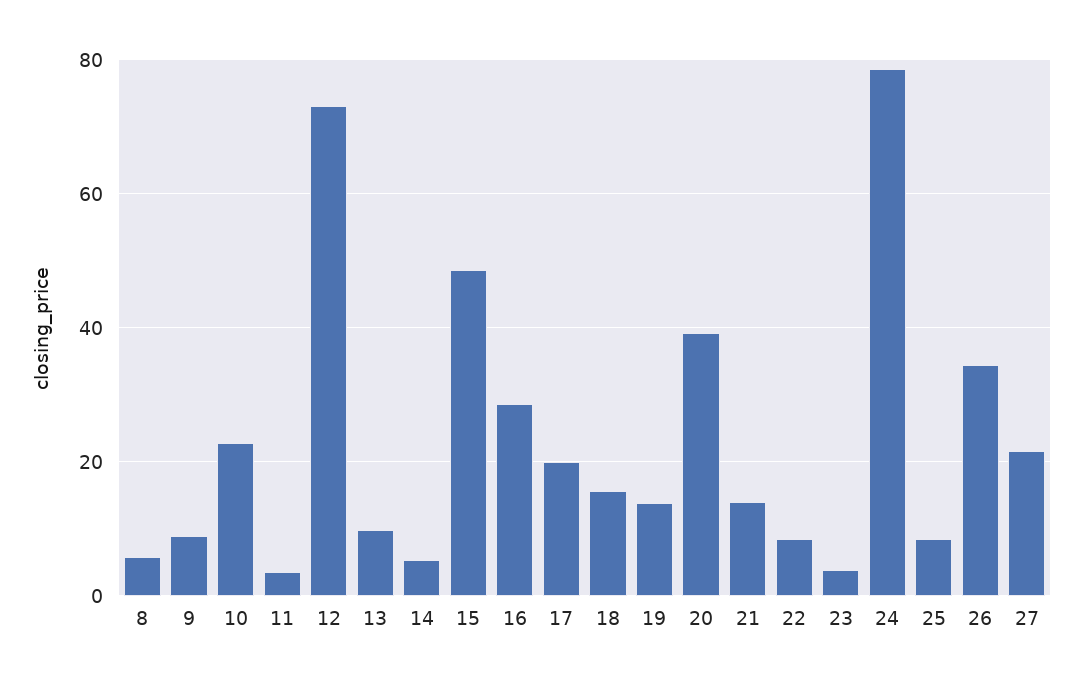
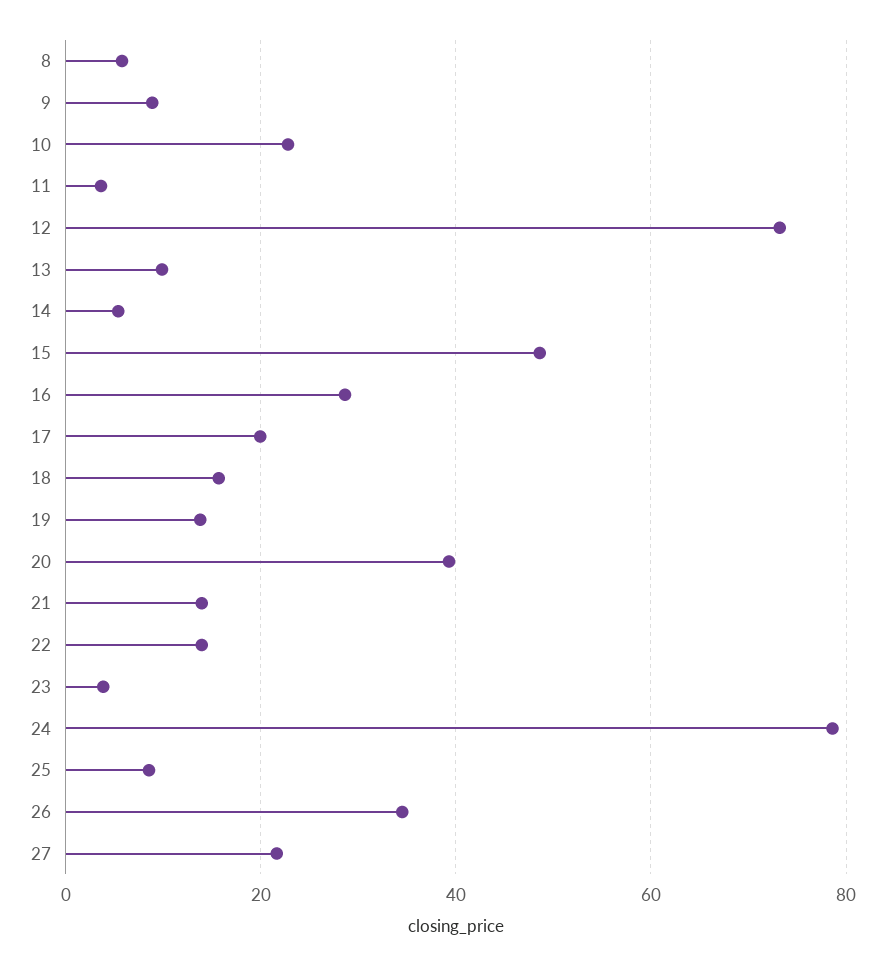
22: 8 -> 14

